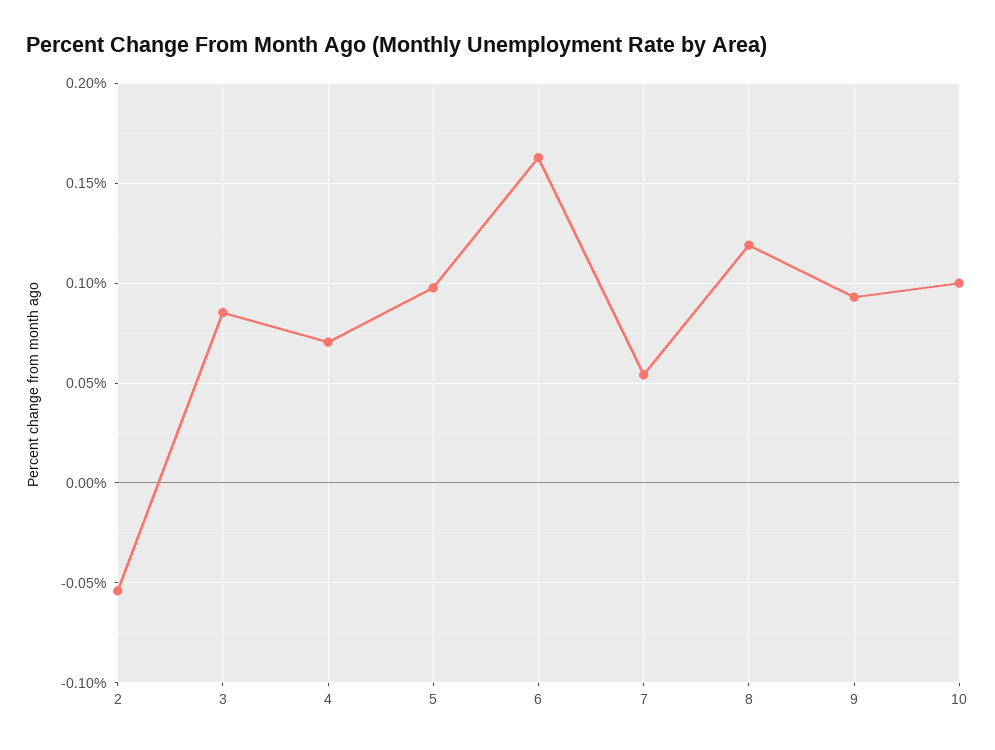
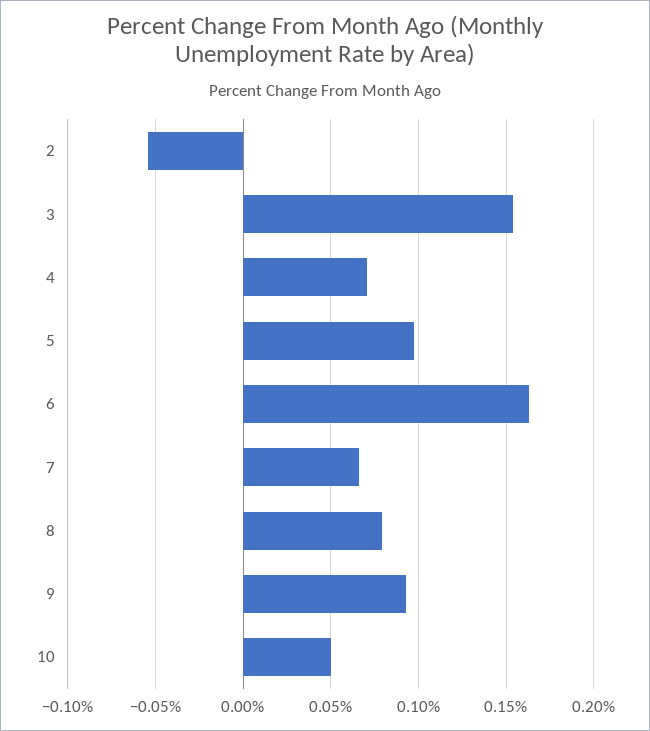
3: 0.085 -> 0.155
7: 0.055 -> 0.065
8: 0.12 -> 0.08
10: 0.1 -> 0.05

